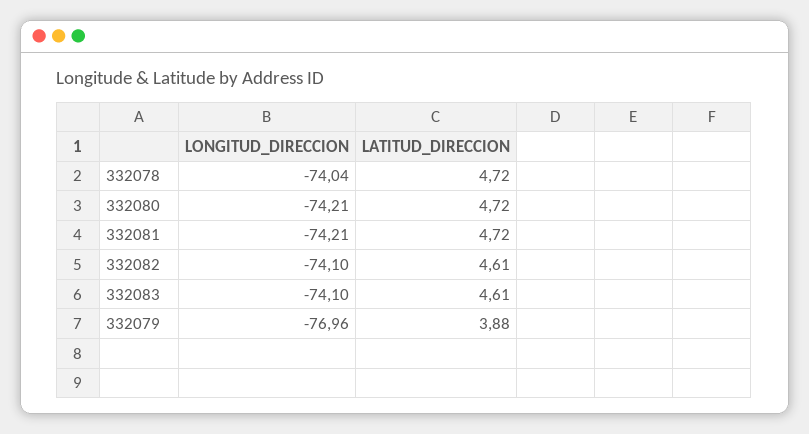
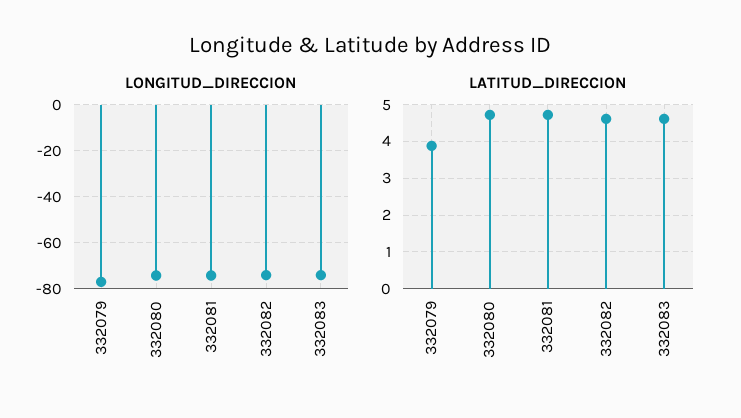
LONGITUD_DIRECCION, 332078: -74.04 -> none
LATITUD_DIRECCION, 332078: 4.72 -> none

